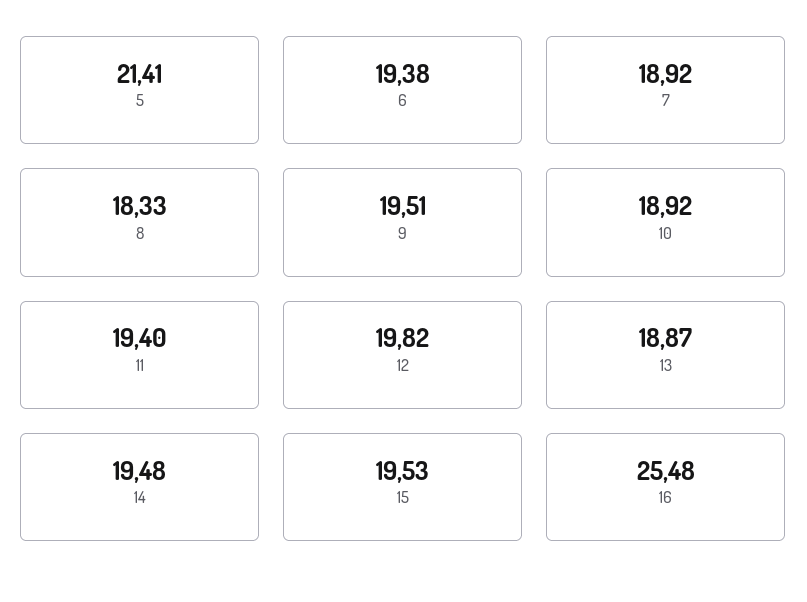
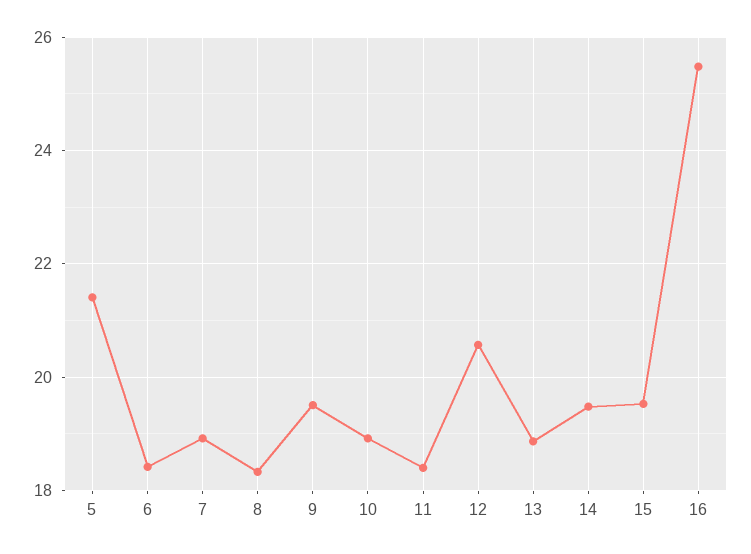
6: 19.38 -> 18.4
11: 19.4 -> 18.4
12: 19.82 -> 20.6

